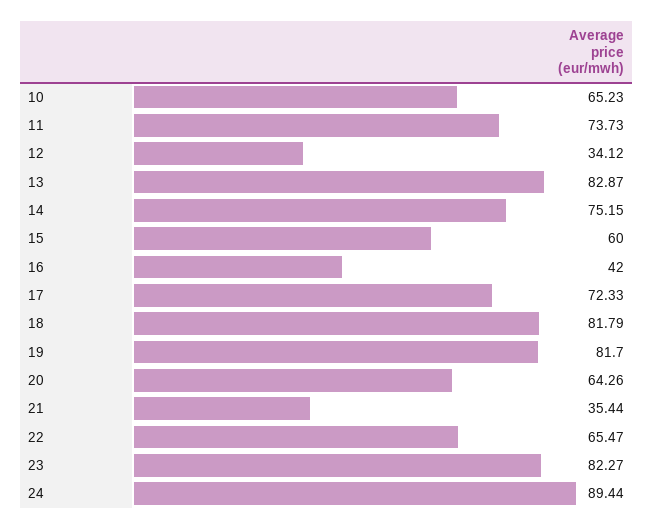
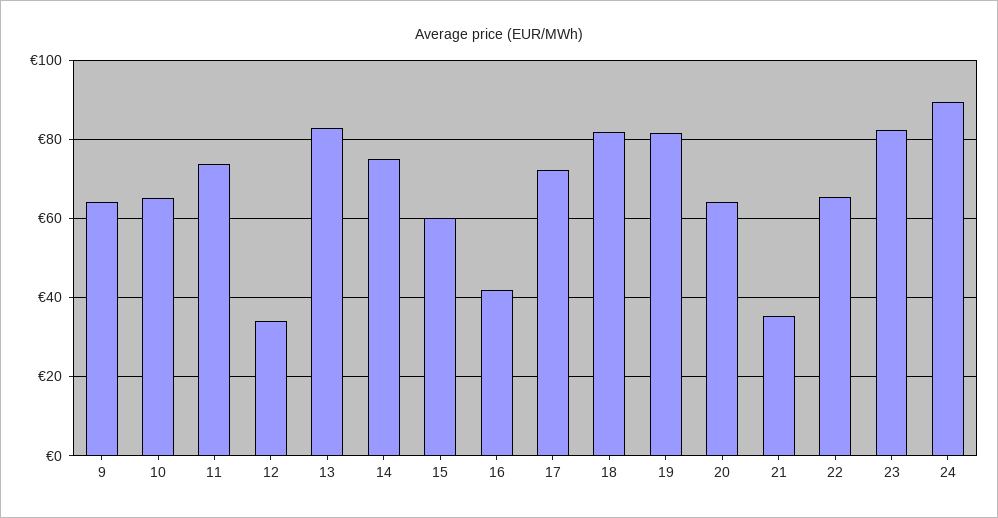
9: none -> 64

